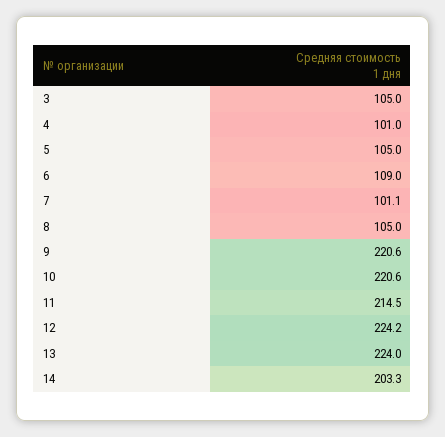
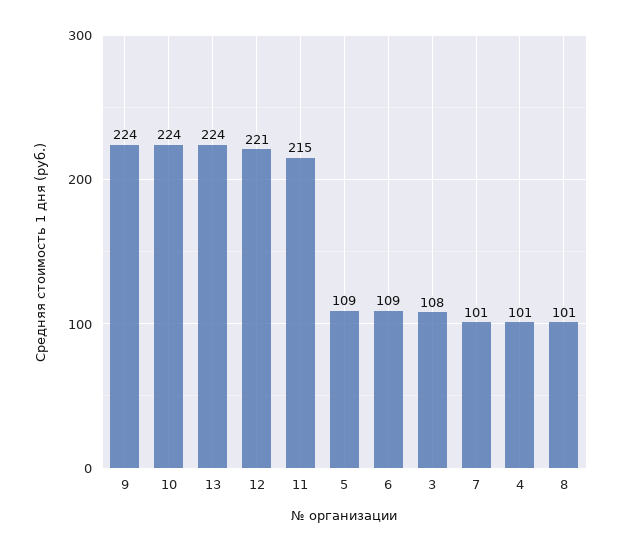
3: 105 -> 108
5: 105 -> 109
8: 105 -> 101
9: 220.6 -> 224
10: 220.6 -> 224
12: 224.2 -> 221
14: 203.3 -> none

